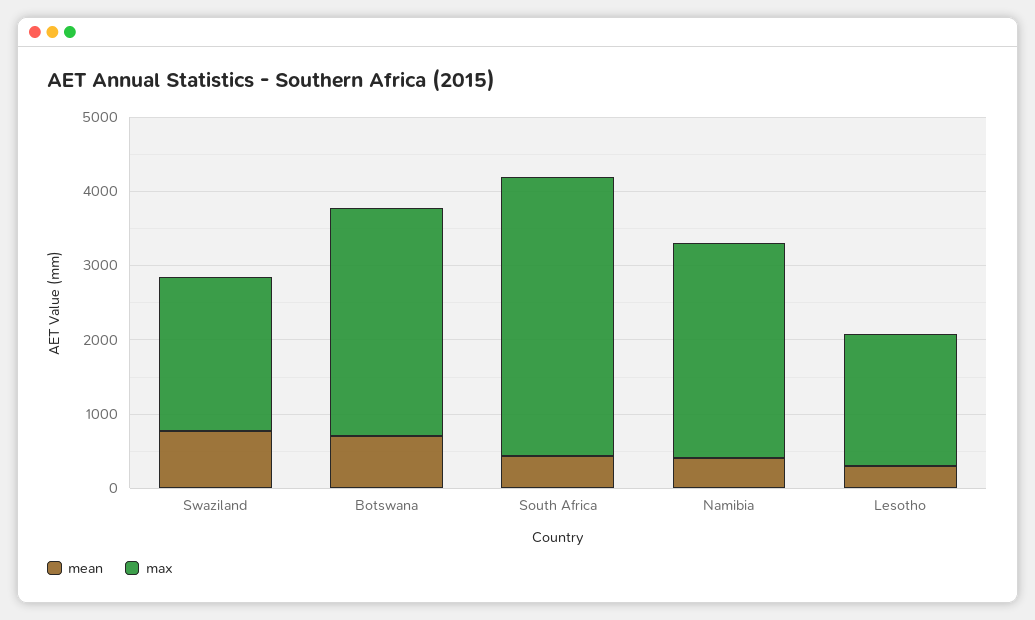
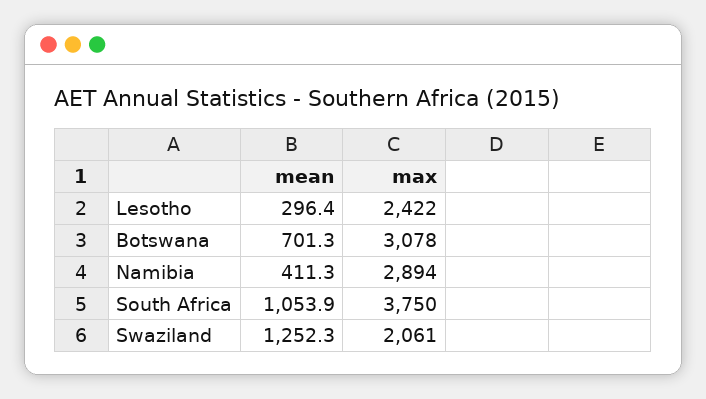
mean, Swaziland: 800 -> 1252.3
mean, South Africa: 400 -> 1053.9
max, Lesotho: 1800 -> 2422

